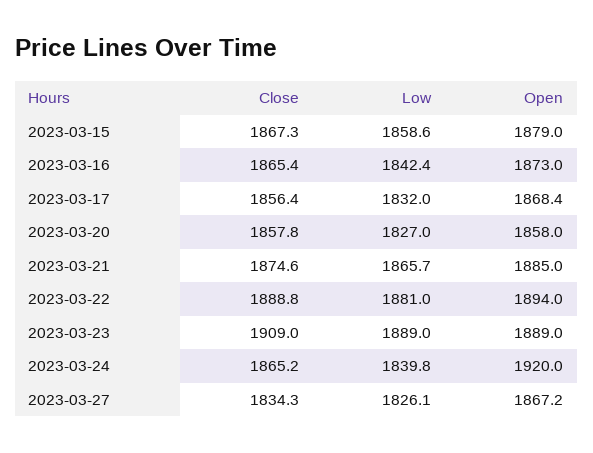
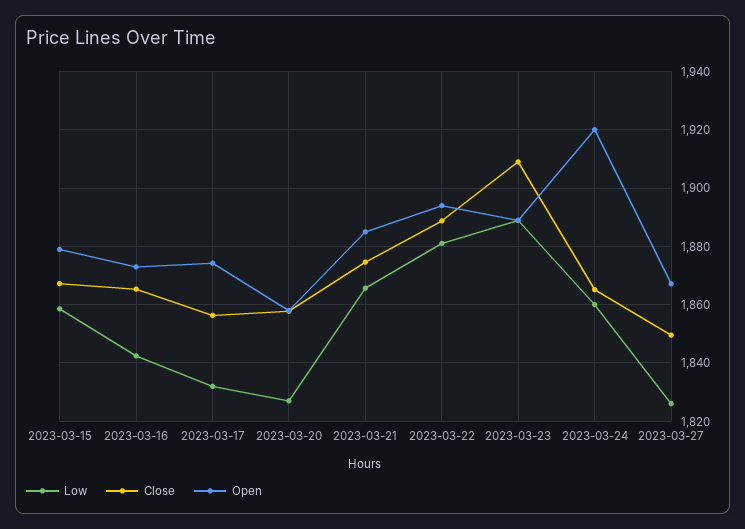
Open, 2023-03-17: 1868.4 -> 1875
Low, 2023-03-24: 1839.8 -> 1860
Close, 2023-03-27: 1834.3 -> 1850

